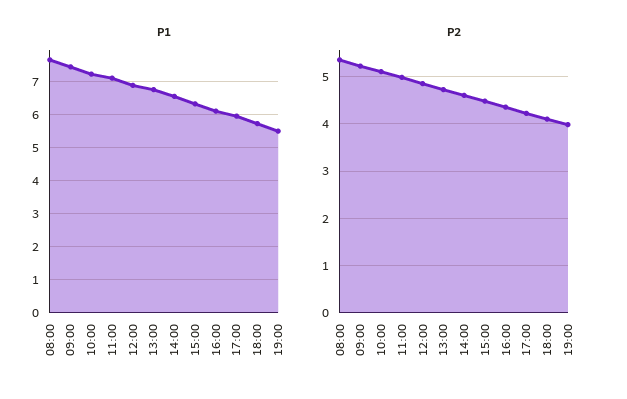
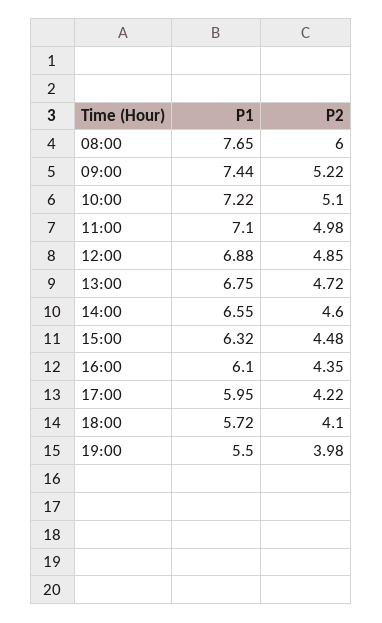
P2, 08:00: 5.4 -> 6

